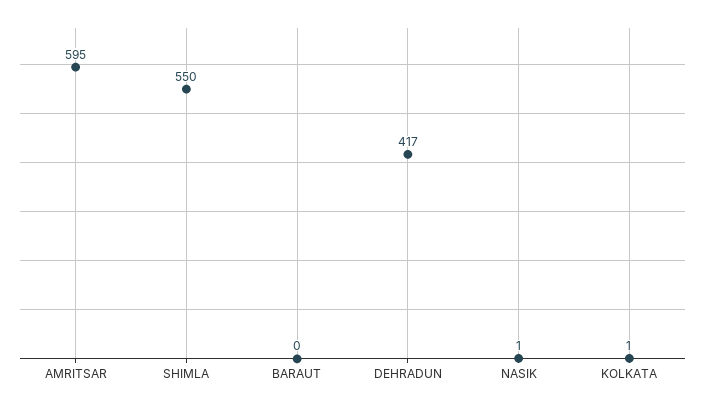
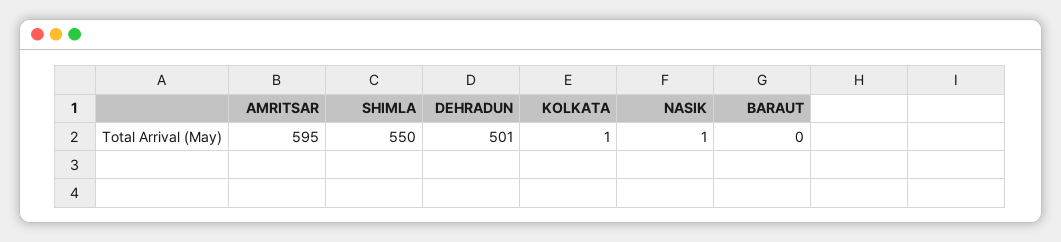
DEHRADUN: 417 -> 501

